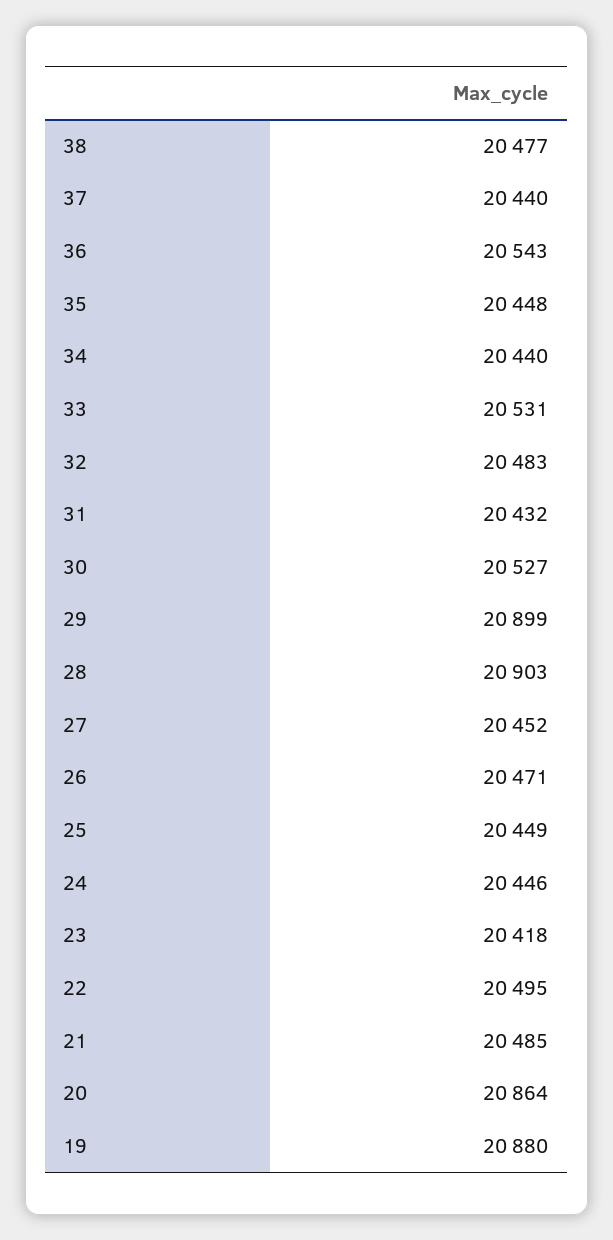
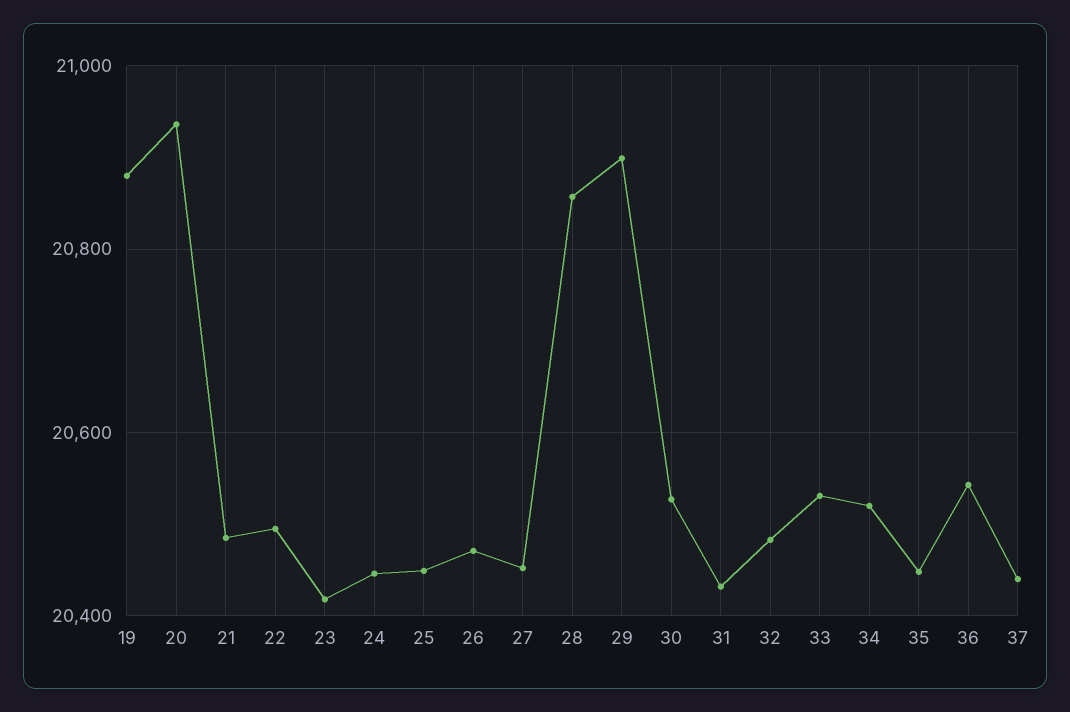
38: 20477 -> none
34: 20440 -> 20520
28: 20903 -> 20860
20: 20864 -> 20940

